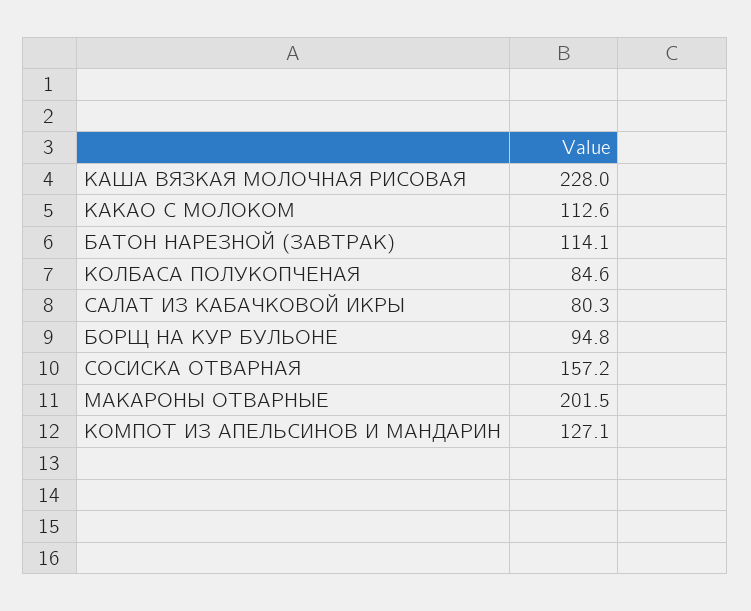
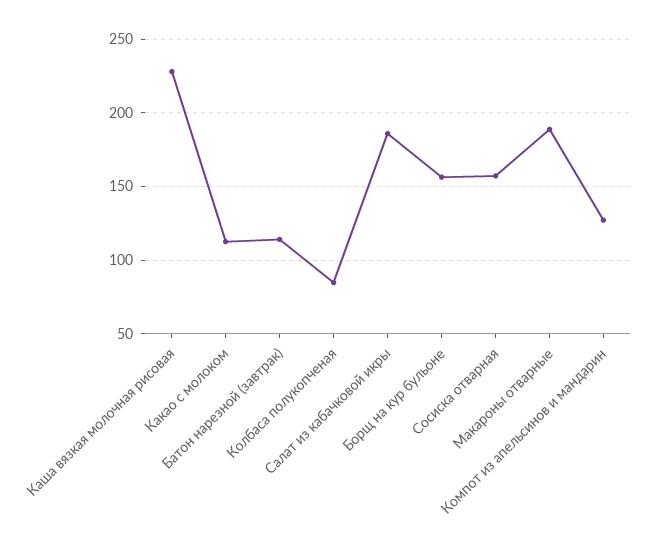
САЛАТ ИЗ КАБАЧКОВОЙ ИКРЫ: 80.3 -> 185
БОРЩ НА КУР БУЛЬОНЕ: 94.8 -> 155
МАКАРОНЫ ОТВАРНЫЕ: 201.5 -> 190

